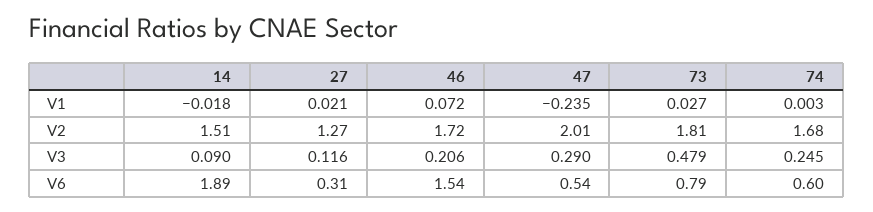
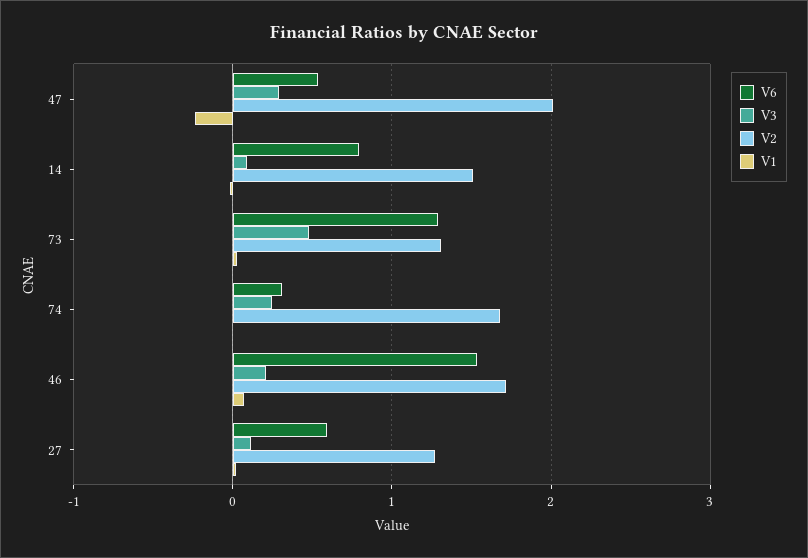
V2, 73: 1.81 -> 1.3
V6, 14: 1.89 -> 0.8
V6, 27: 0.31 -> 0.6
V6, 73: 0.79 -> 1.3
V6, 74: 0.6 -> 0.3

